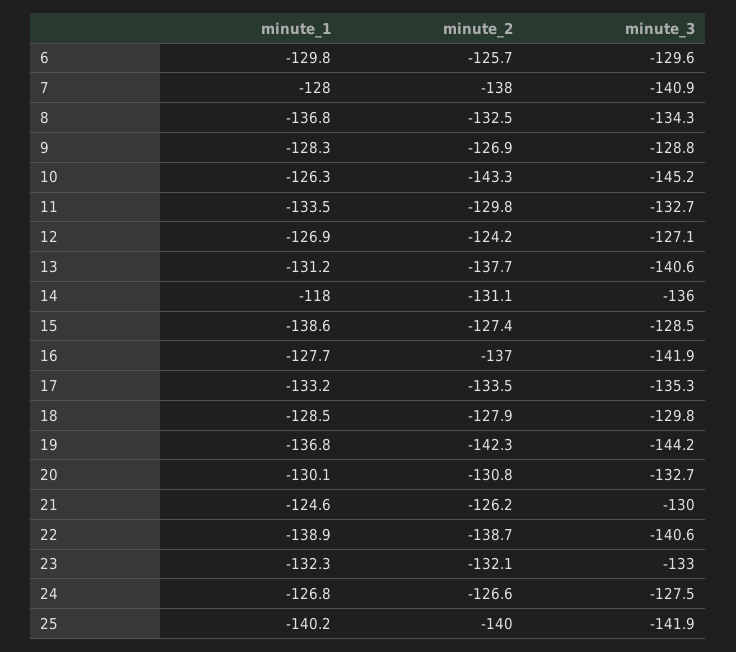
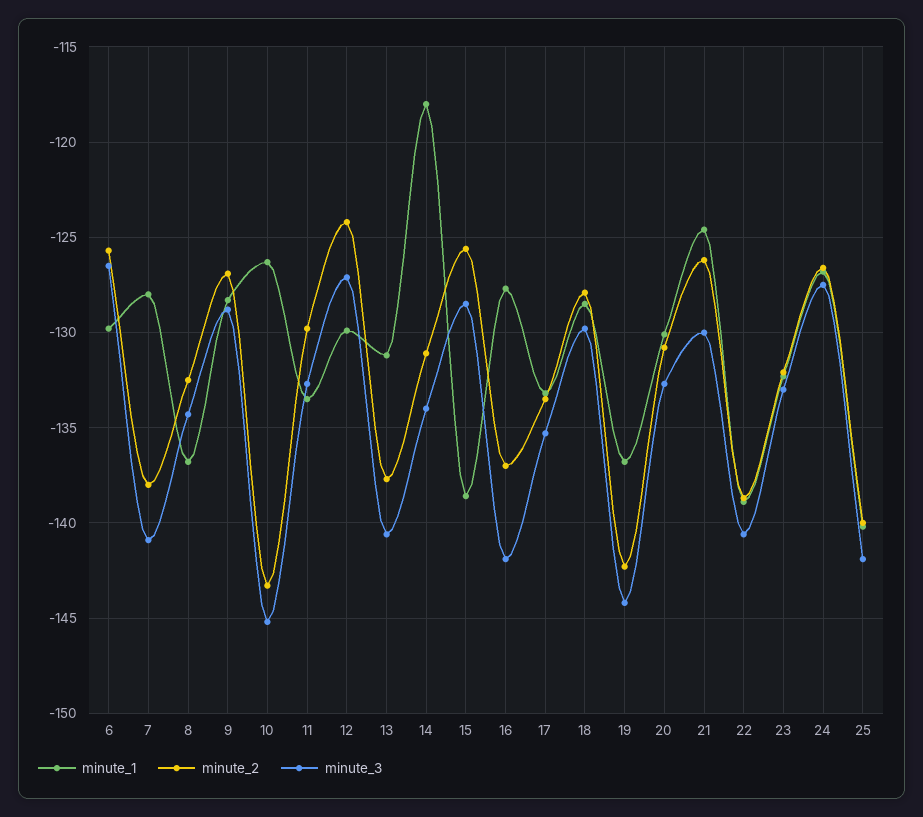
minute_3, 6: -129.6 -> -126.5
minute_1, 12: -126.9 -> -130
minute_3, 14: -136 -> -134
minute_2, 15: -127.4 -> -125.5

